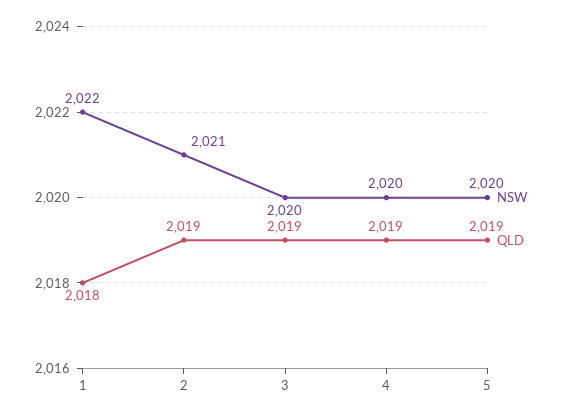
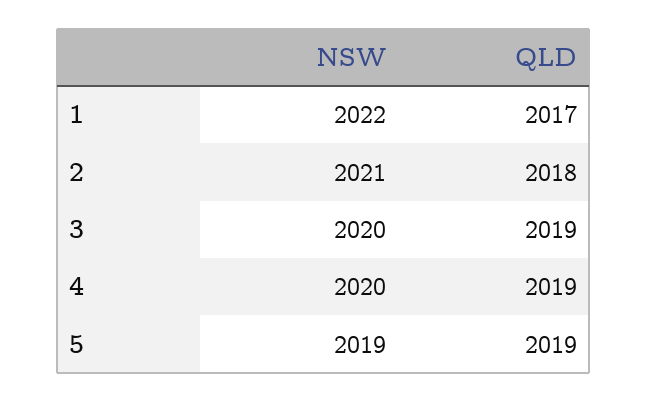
QLD, 1: 2018 -> 2017
QLD, 2: 2019 -> 2018
NSW, 5: 2020 -> 2019

